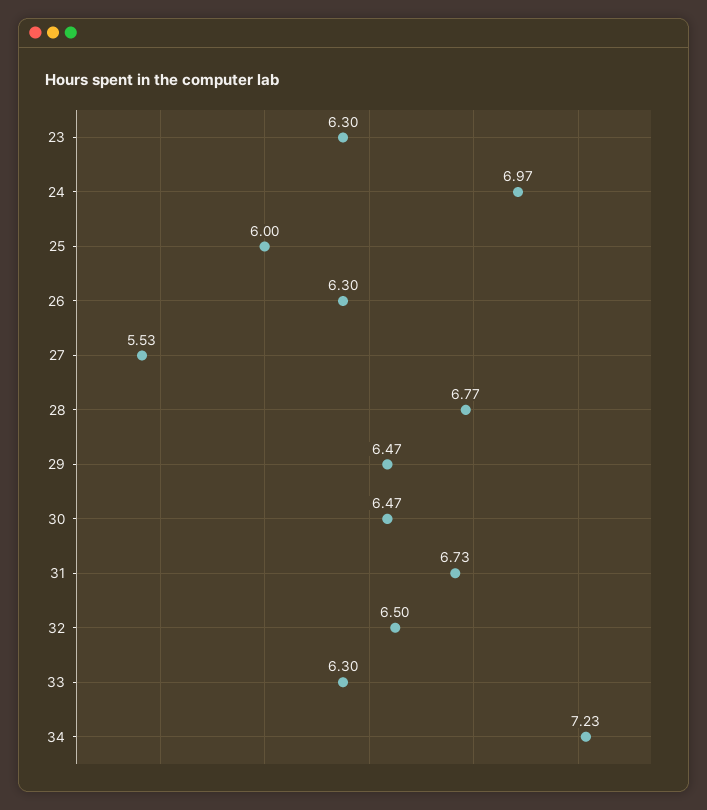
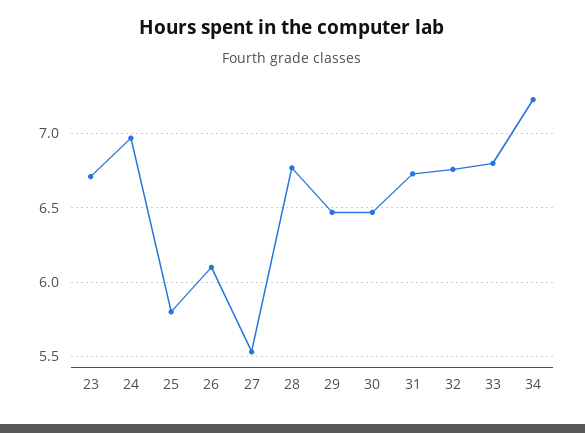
23: 6.3 -> 6.7
25: 6 -> 5.8
26: 6.3 -> 6.1
32: 6.5 -> 6.75
33: 6.3 -> 6.8

